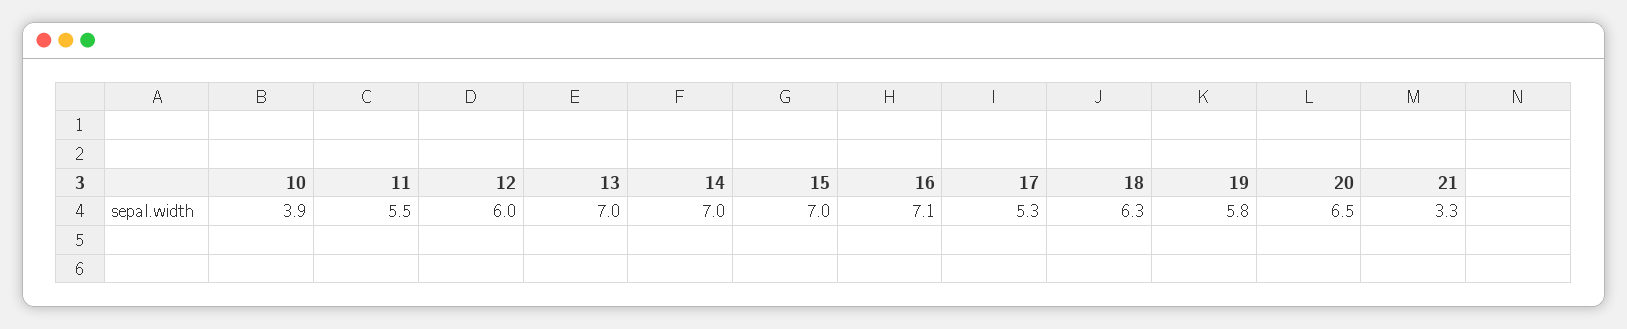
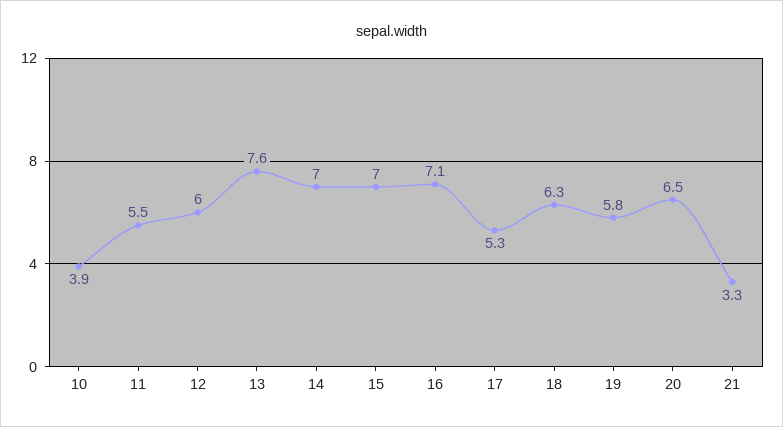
13: 7 -> 7.6

